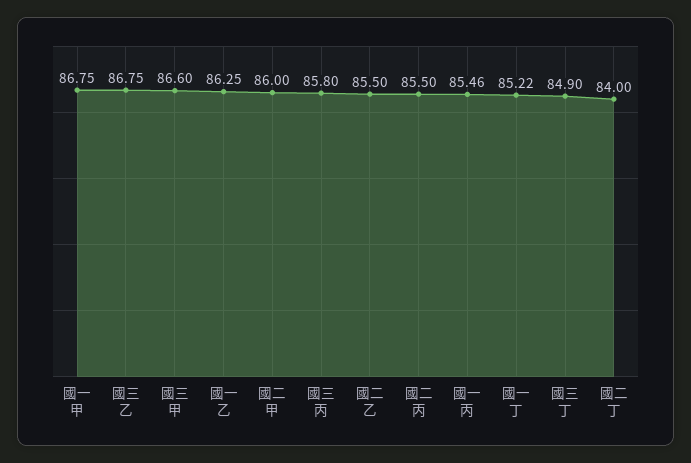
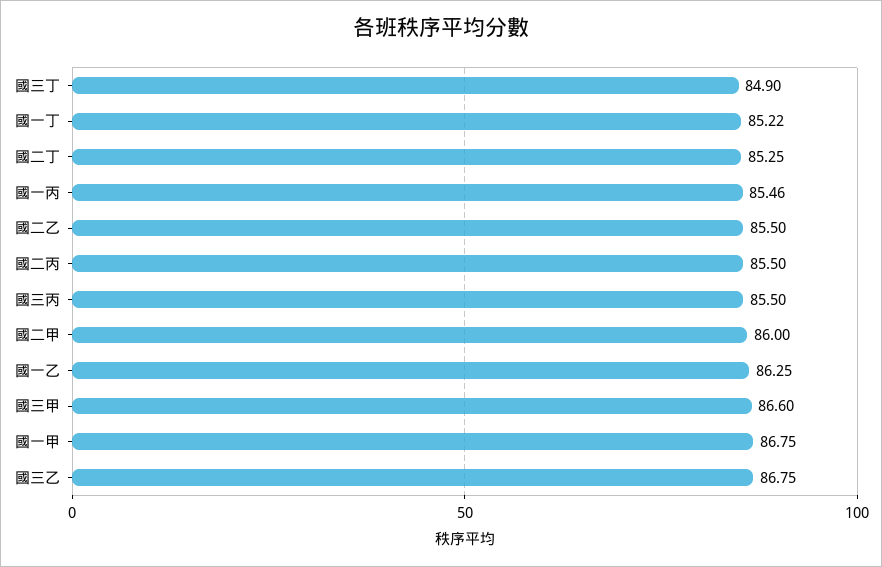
國三丙: 85.8 -> 85.5
國二丁: 84 -> 85.25

